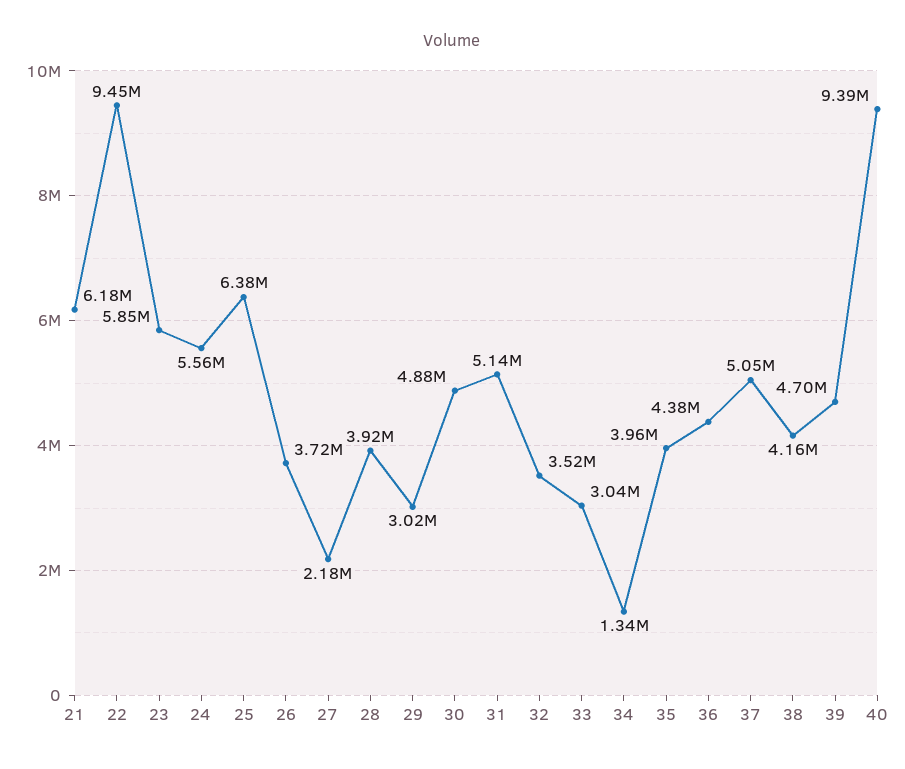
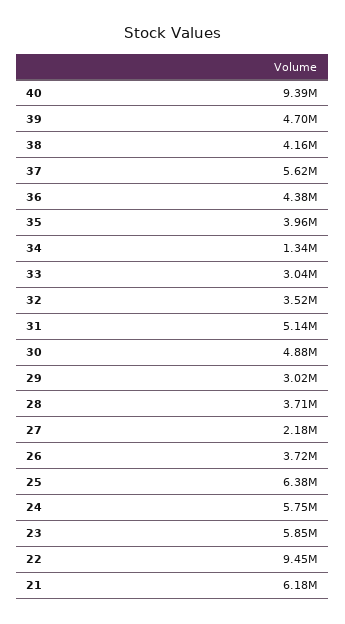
24: 5560000 -> 5750000
28: 3920000 -> 3710000
37: 5050000 -> 5620000

